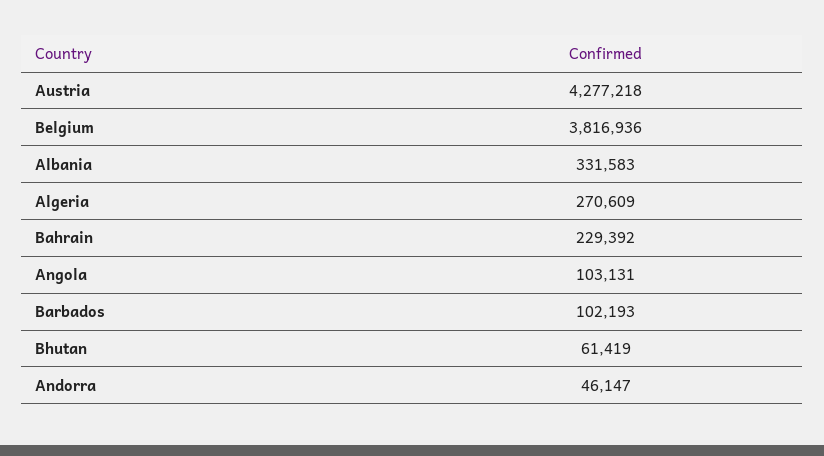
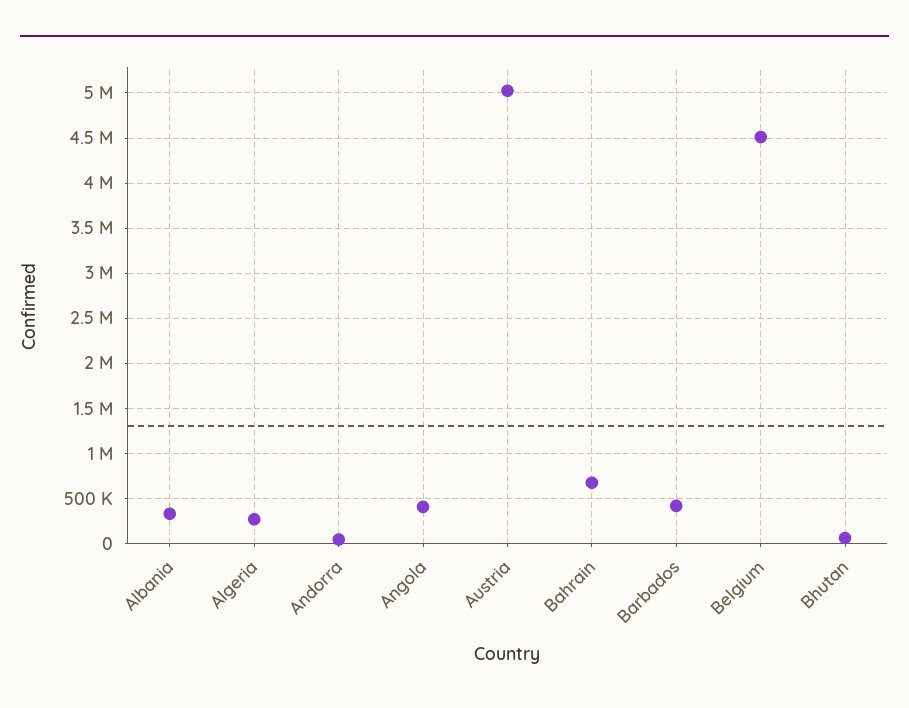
Austria: 4277218 -> 5000000
Belgium: 3816936 -> 4500000
Bahrain: 229392 -> 700000
Angola: 103131 -> 400000
Barbados: 102193 -> 400000

